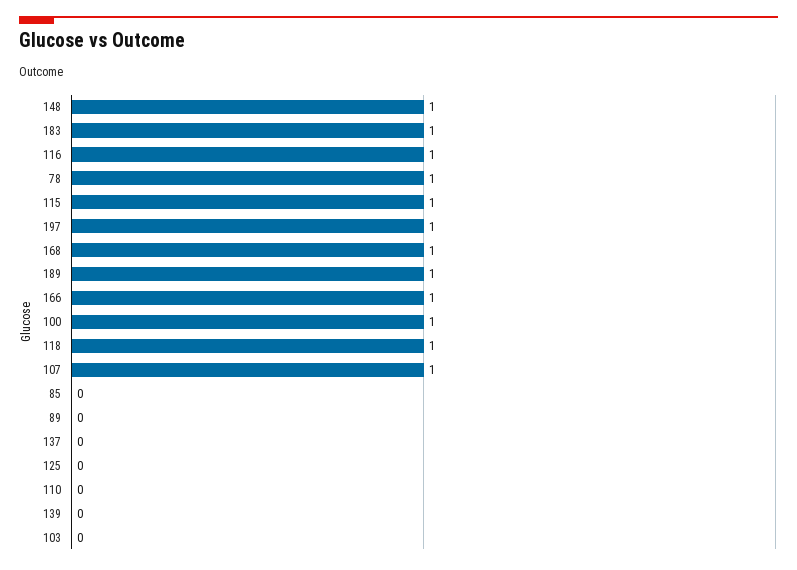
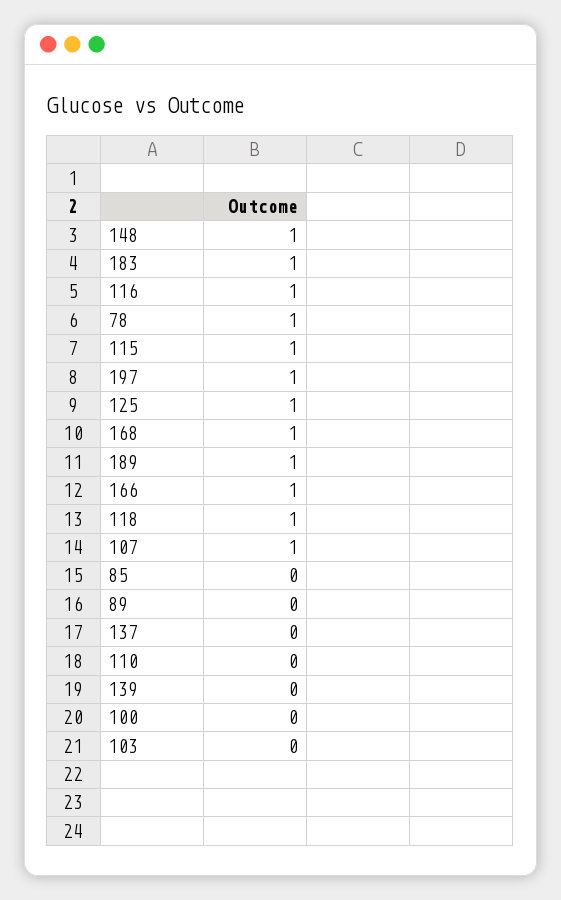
100: 1 -> 0
125: 0 -> 1

